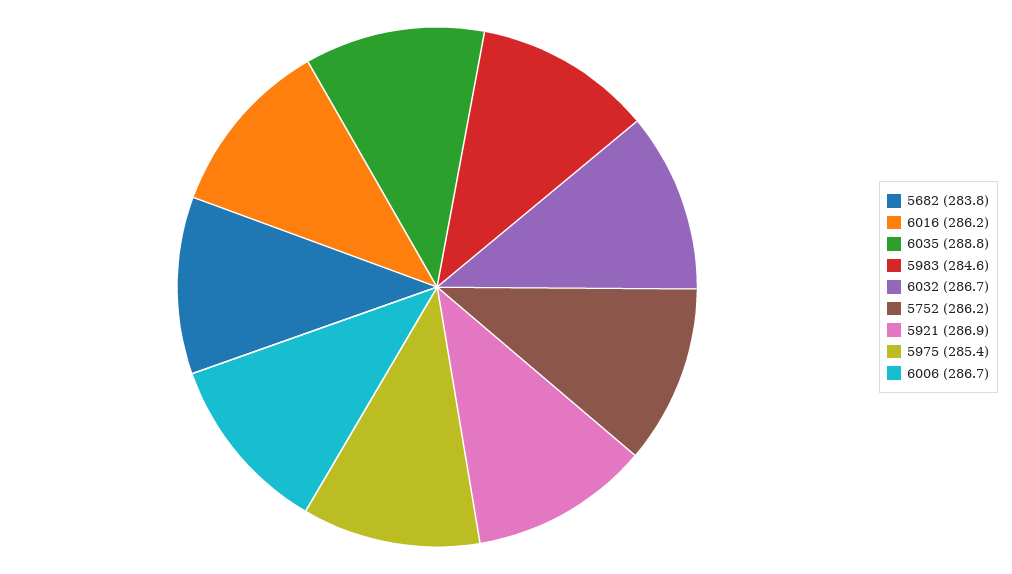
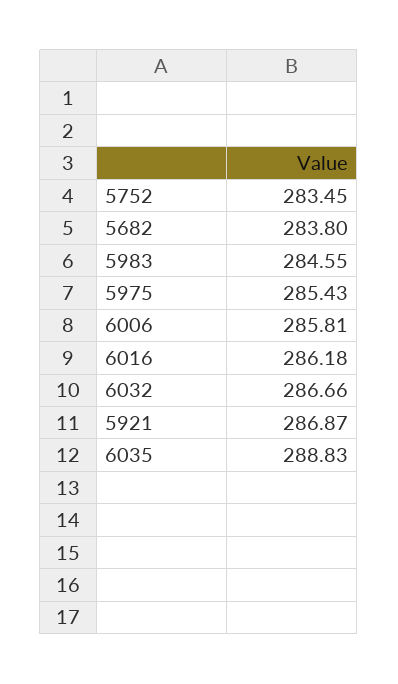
5752: 286.2 -> 283.45
6006: 286.7 -> 285.81

